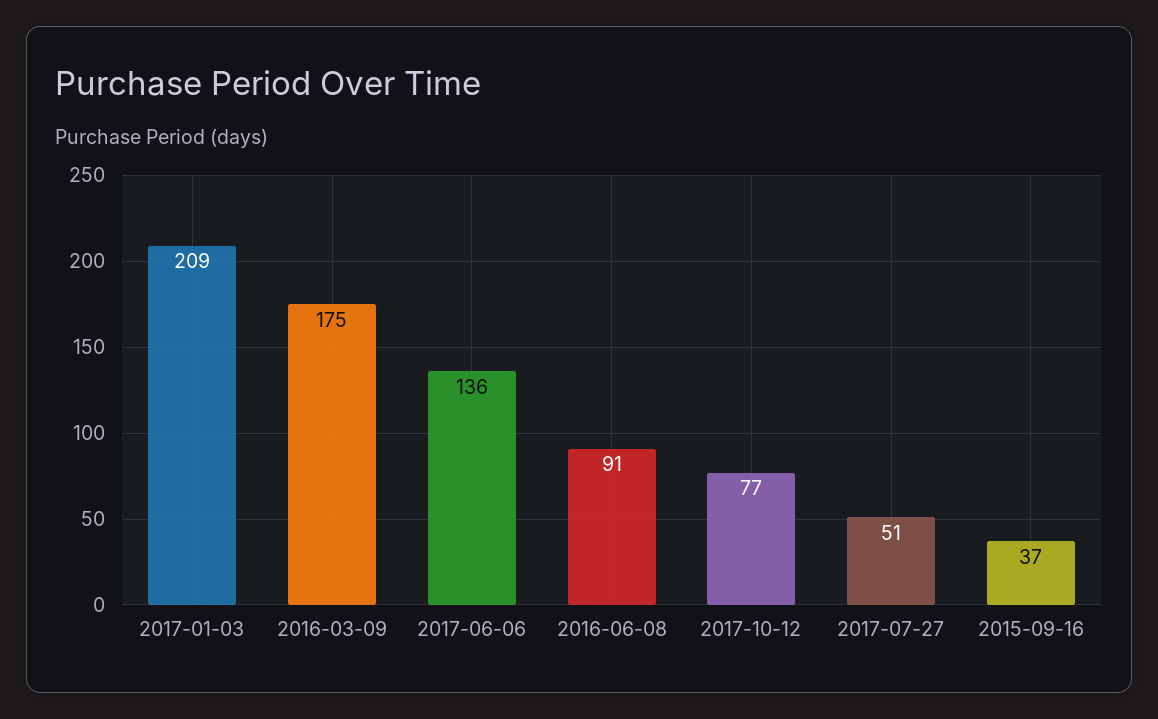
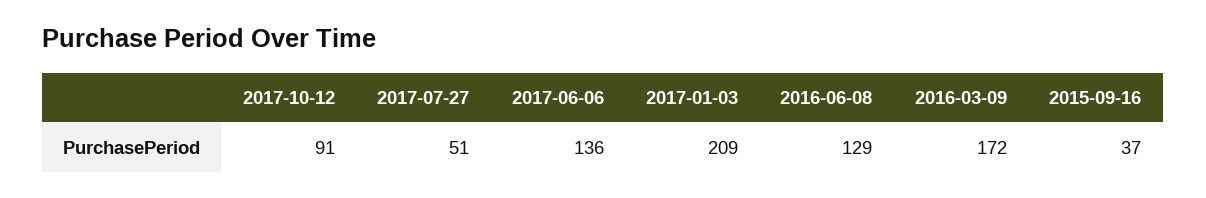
2016-03-09: 175 -> 172
2016-06-08: 91 -> 129
2017-10-12: 77 -> 91

